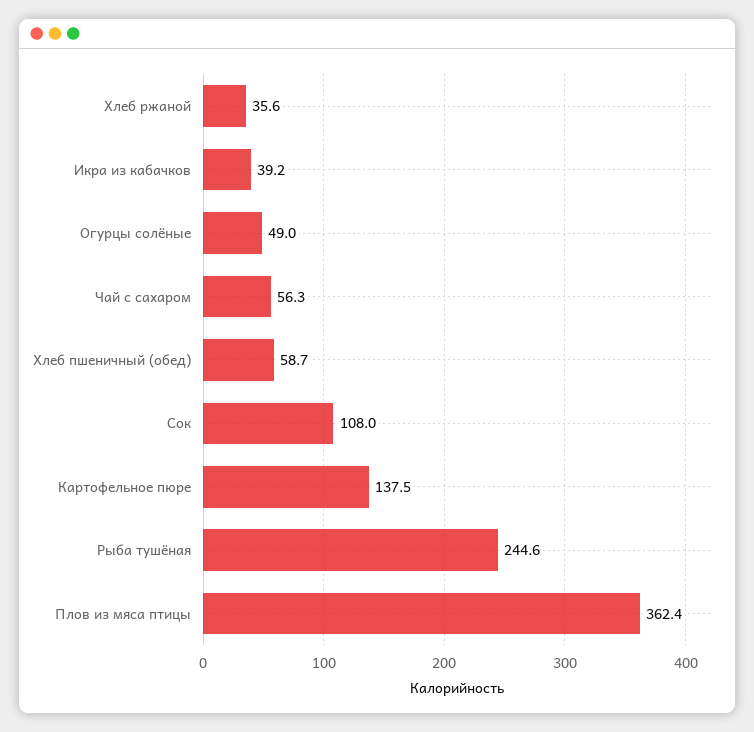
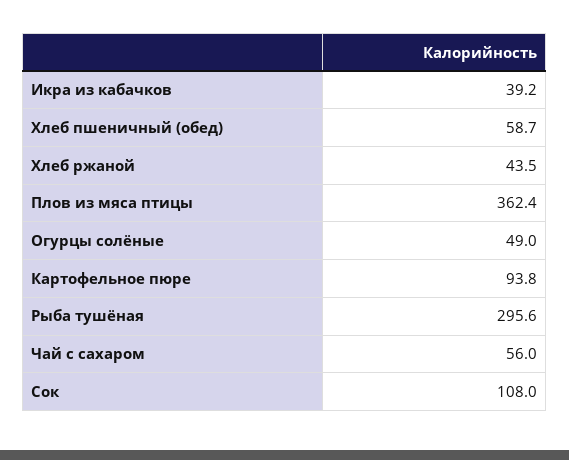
Хлеб ржаной: 35.6 -> 43.5
Чай с сахаром: 56.3 -> 56
Картофельное пюре: 137.5 -> 93.8
Рыба тушёная: 244.6 -> 295.6

